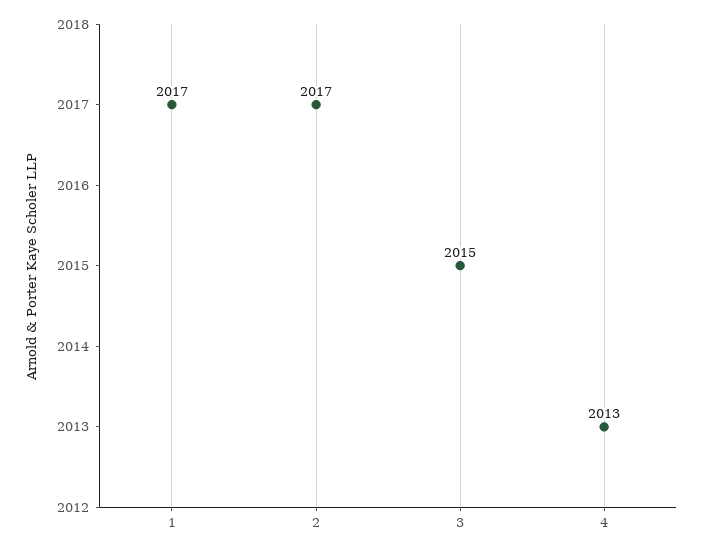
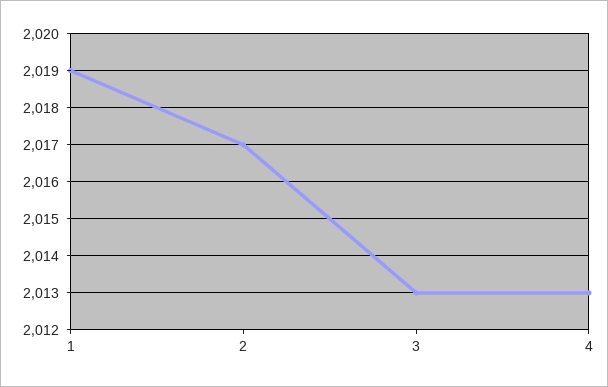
1: 2017 -> 2019
3: 2015 -> 2013

